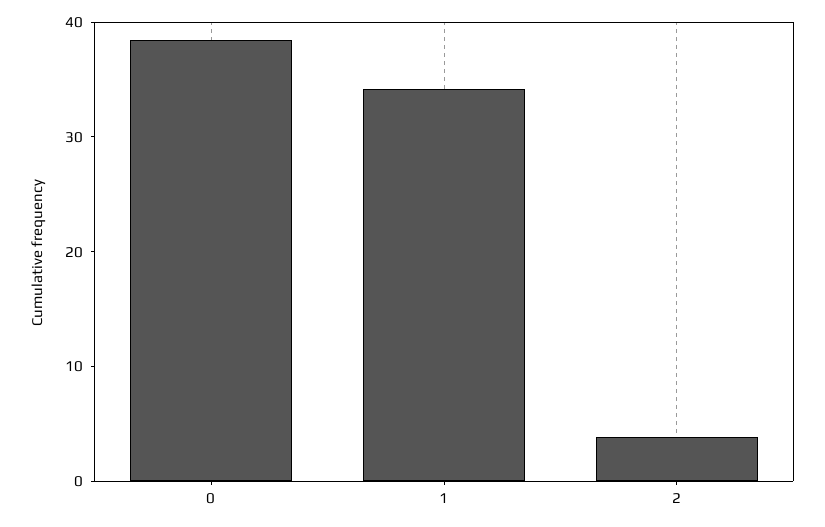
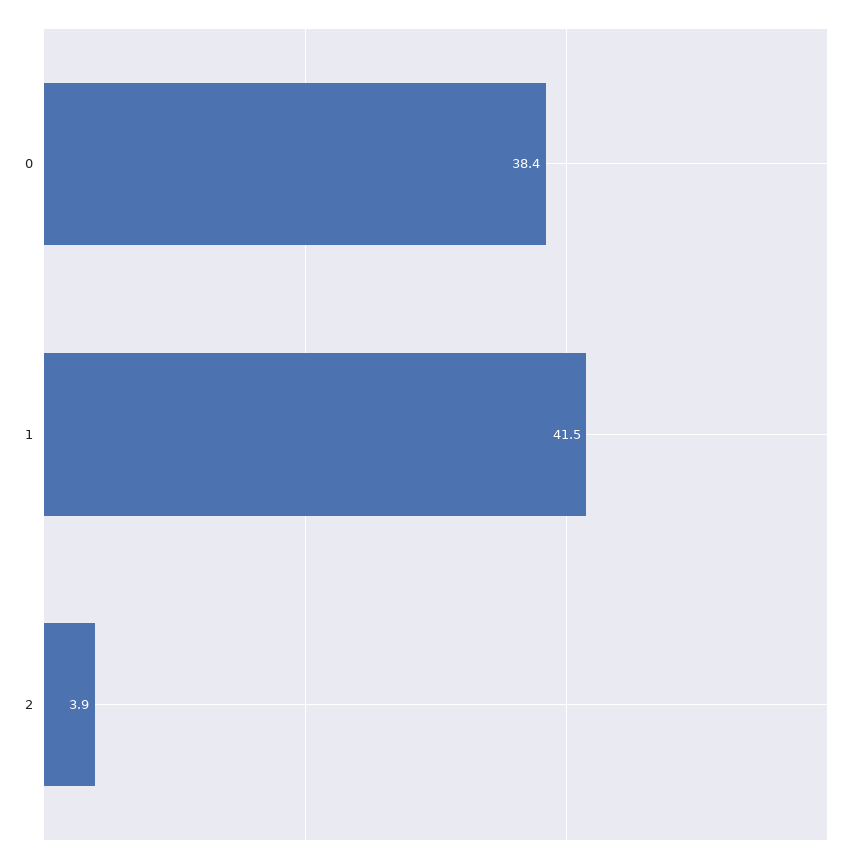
1: 34 -> 41.5

